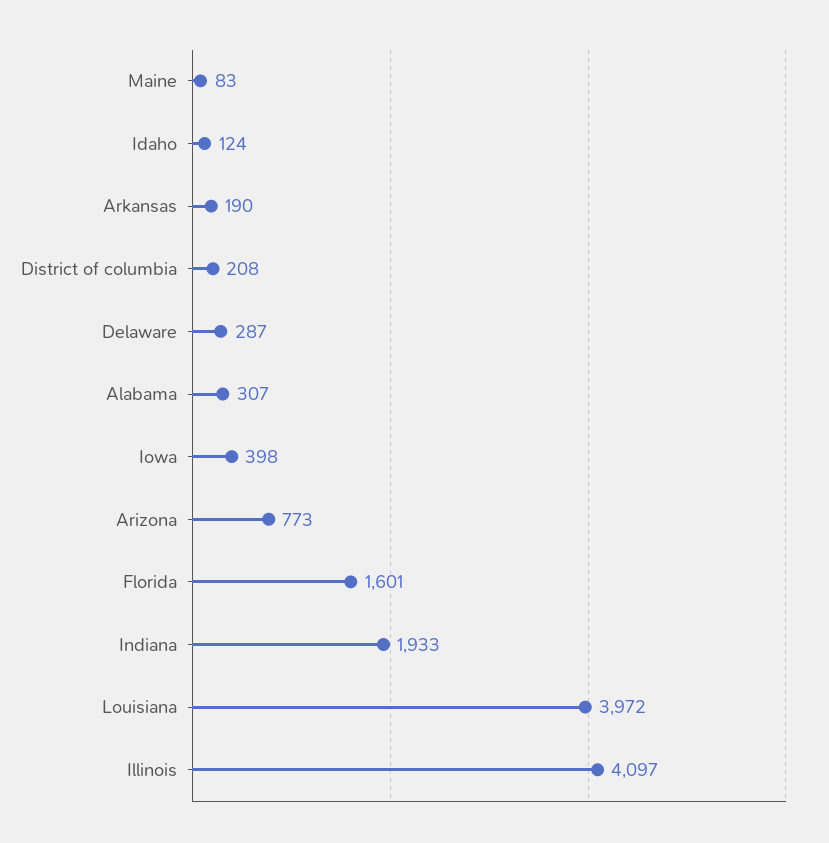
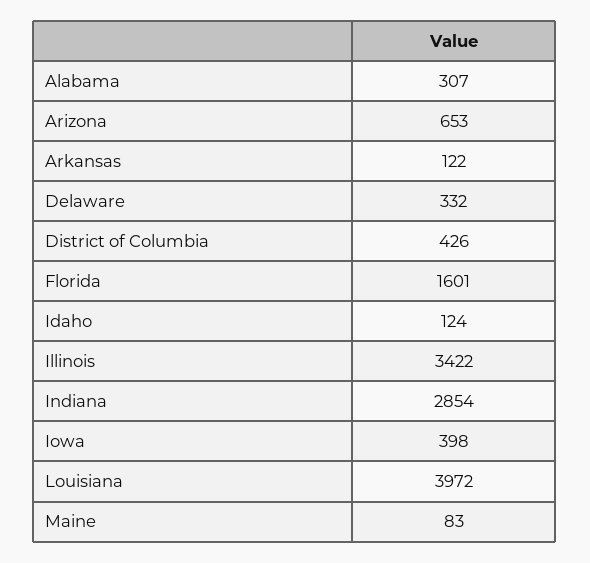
Arkansas: 190 -> 122
District of columbia: 208 -> 426
Delaware: 287 -> 332
Arizona: 773 -> 653
Indiana: 1933 -> 2854
Illinois: 4097 -> 3422

